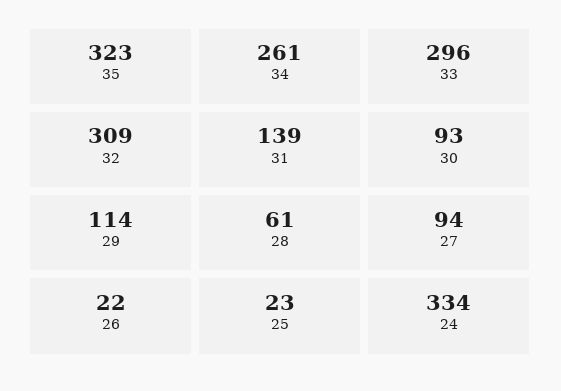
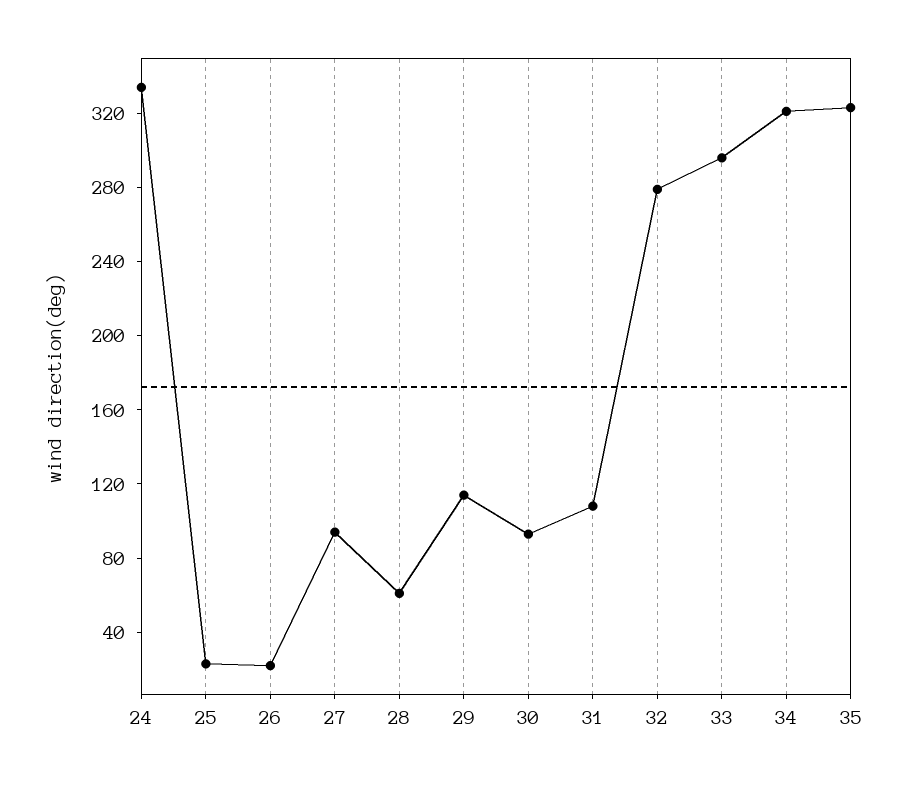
34: 261 -> 320
32: 309 -> 280
31: 139 -> 110

